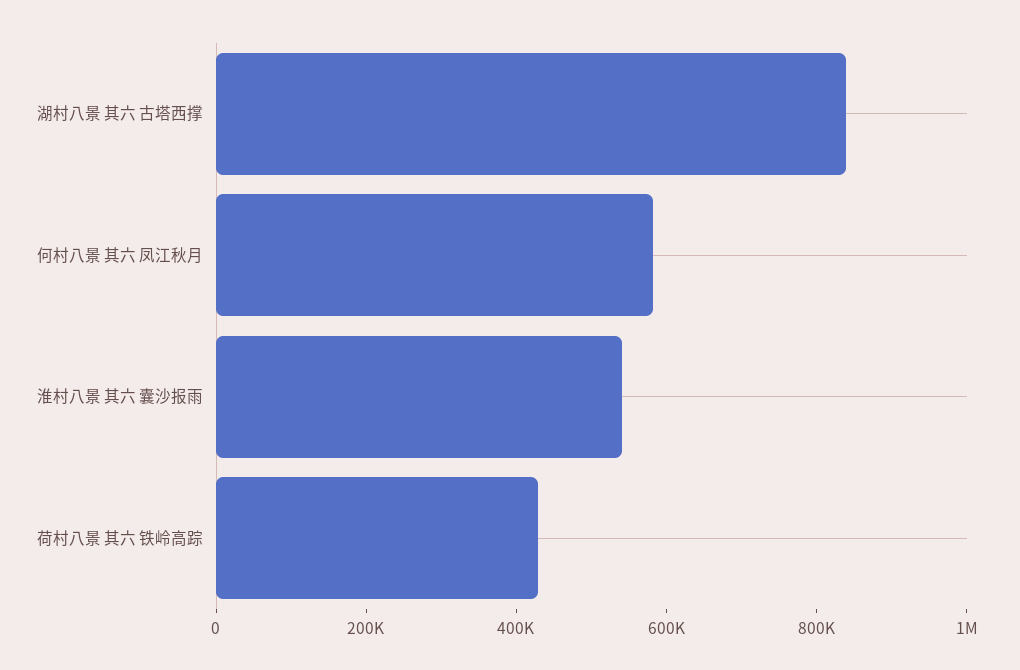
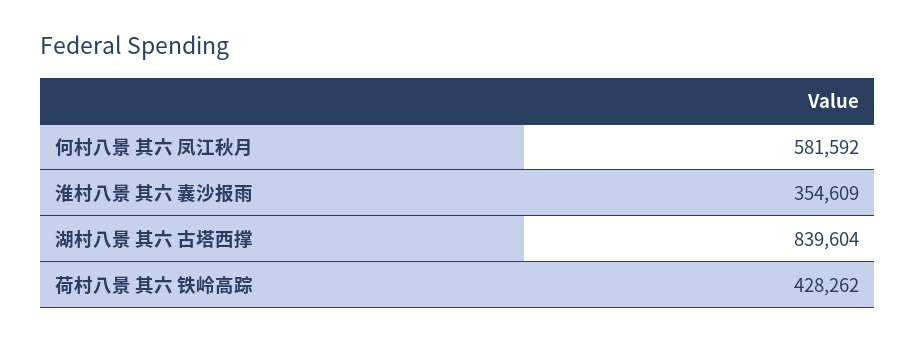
淮村八景 其六 囊沙报雨: 550000 -> 354609

